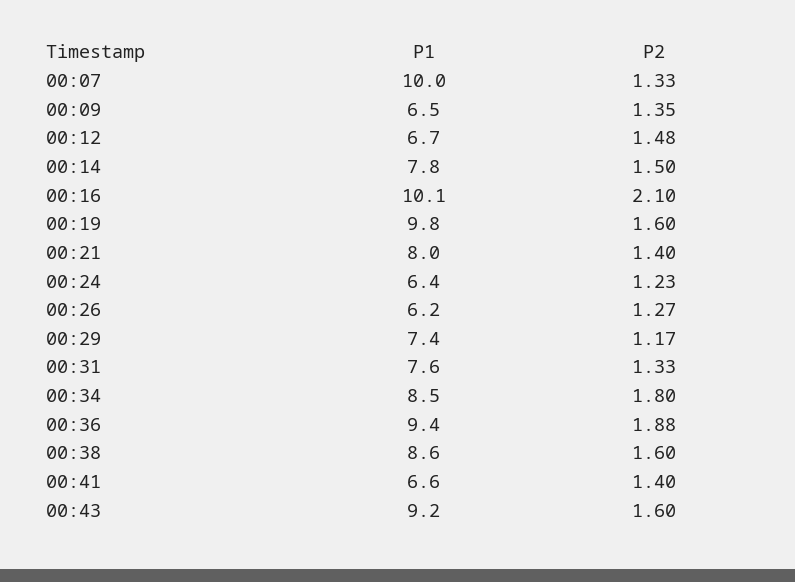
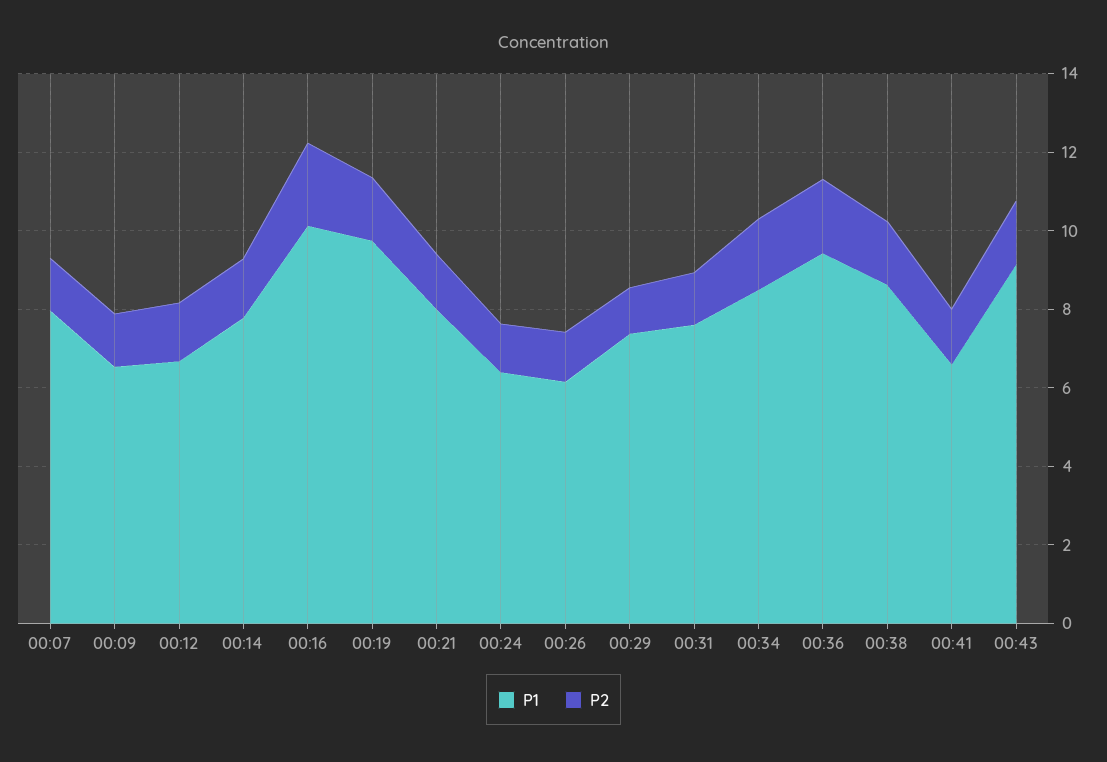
P1, 00:07: 10 -> 8

